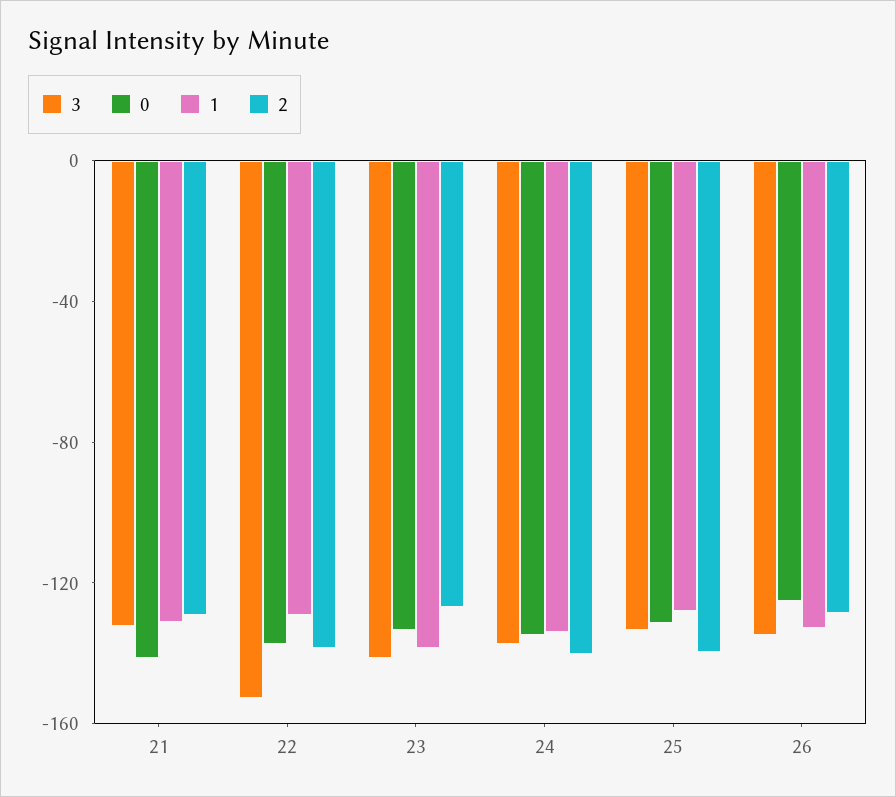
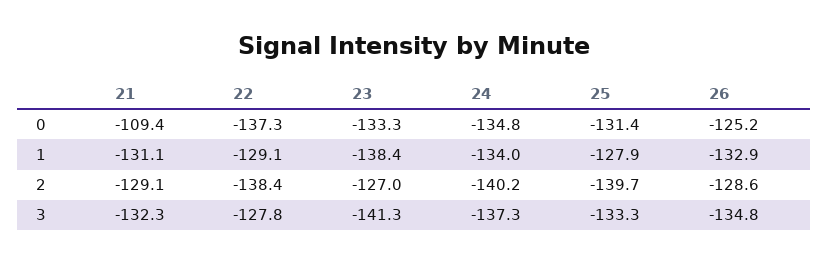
0, 21: -140 -> -109.4
3, 22: -150 -> -127.8

